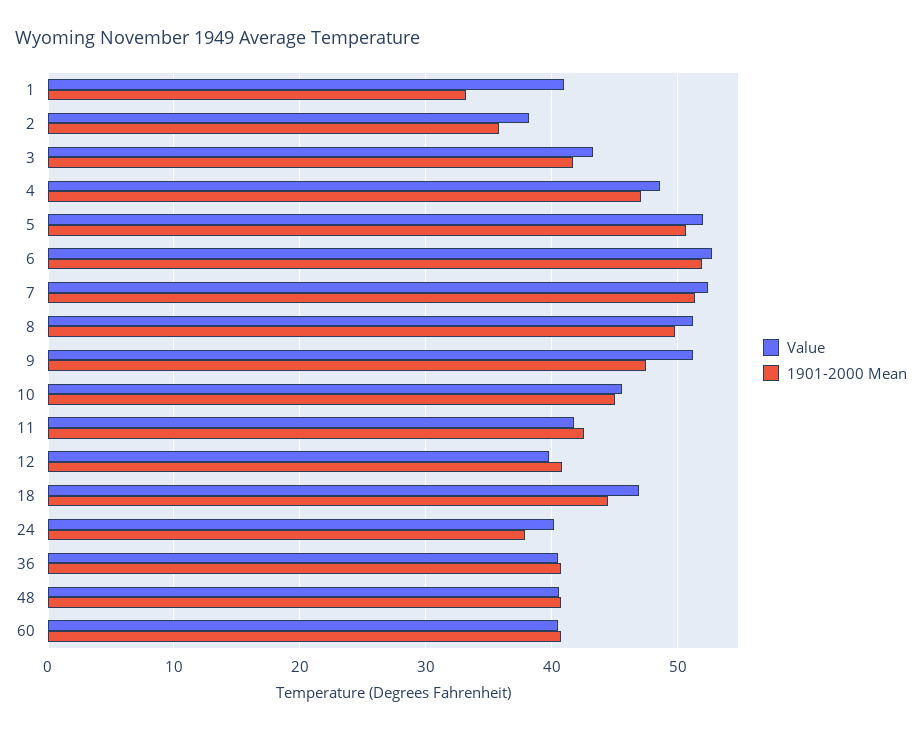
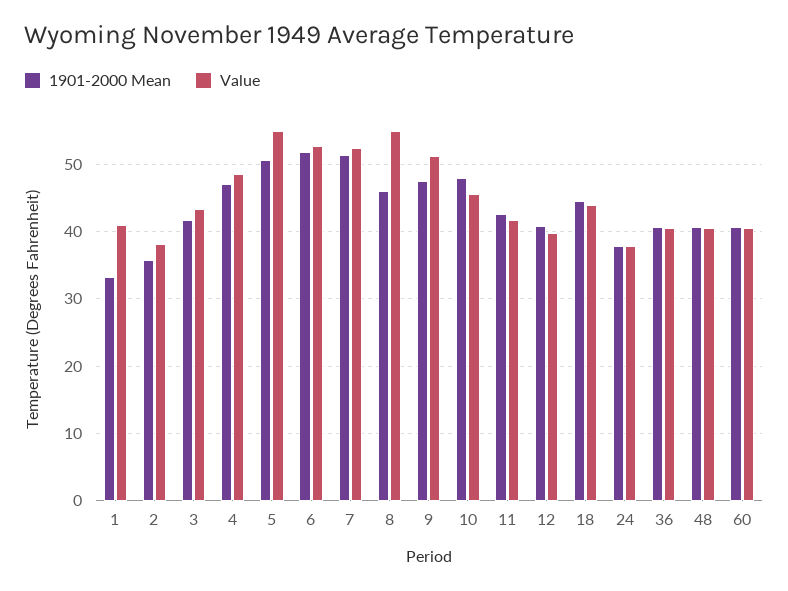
Value, 5: 52 -> 55
Value, 8: 51 -> 55
1901-2000 Mean, 8: 50 -> 46
1901-2000 Mean, 10: 45 -> 48
Value, 18: 47 -> 44
Value, 24: 40 -> 38

